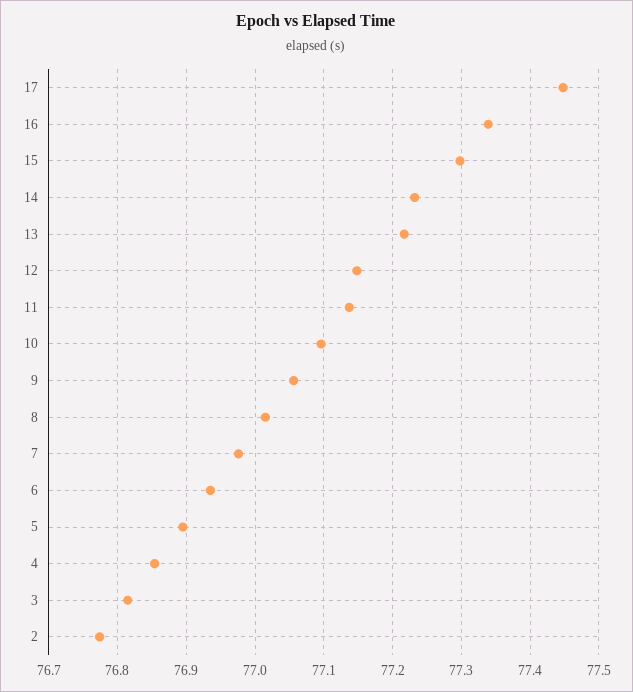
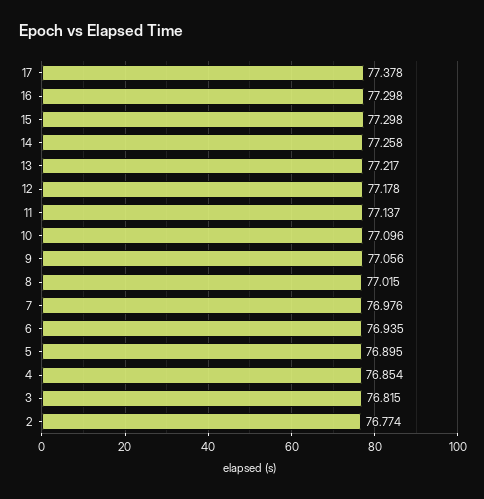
17: 77.45 -> 77.378
16: 77.34 -> 77.298
14: 77.23 -> 77.258
12: 77.15 -> 77.178

